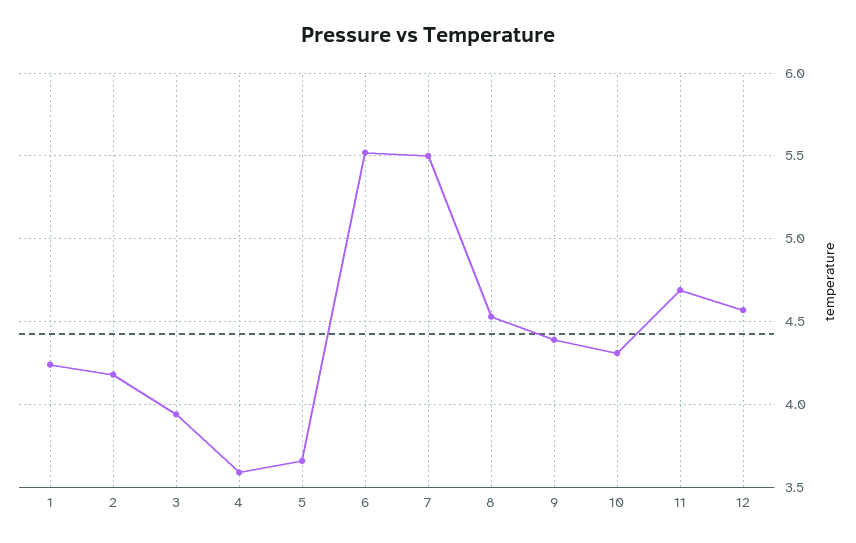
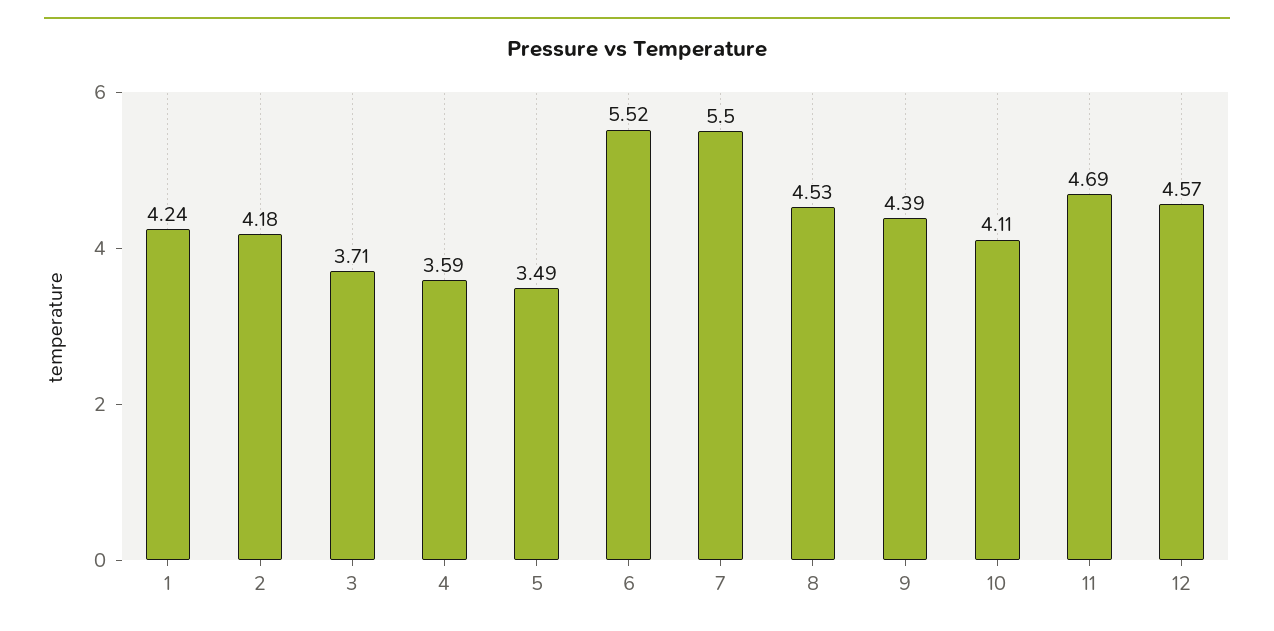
3: 3.95 -> 3.71
5: 3.65 -> 3.49
10: 4.3 -> 4.11

